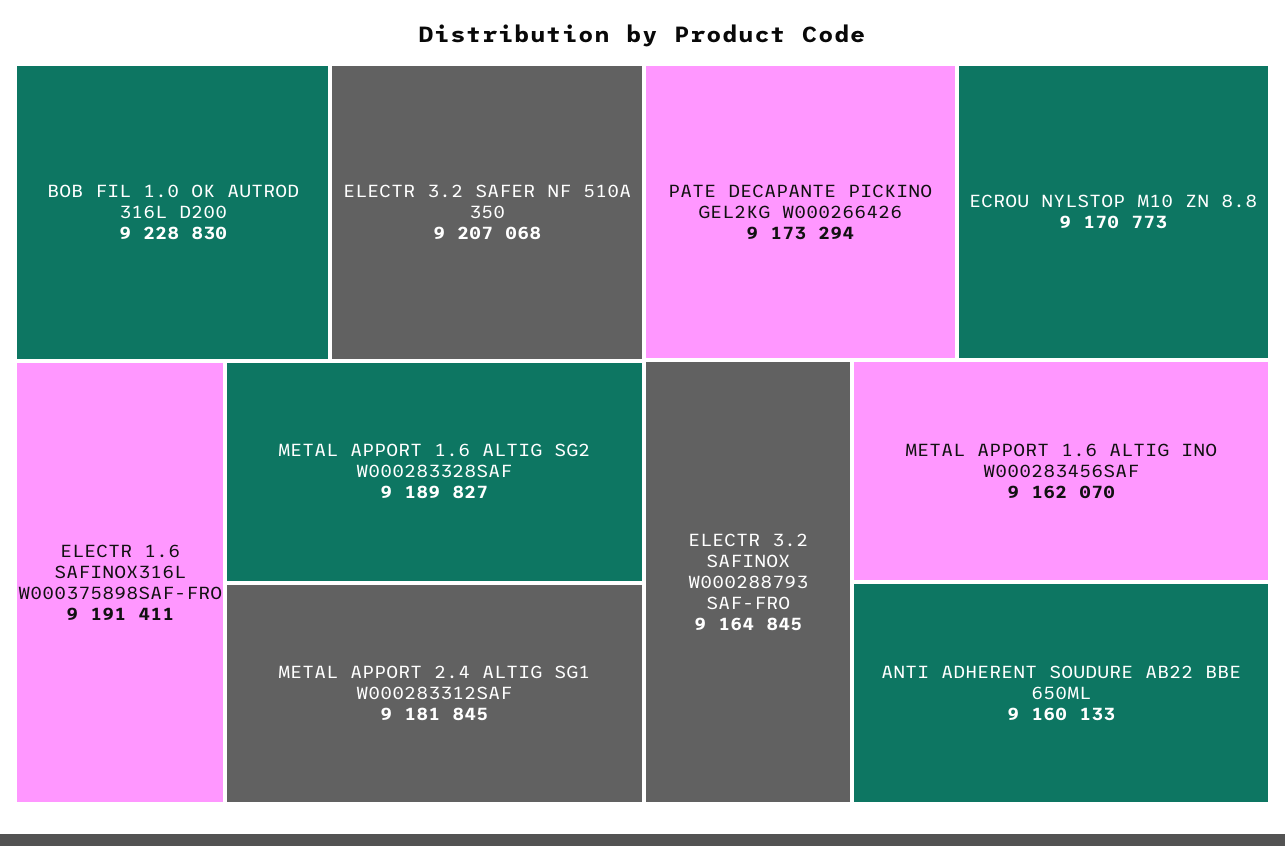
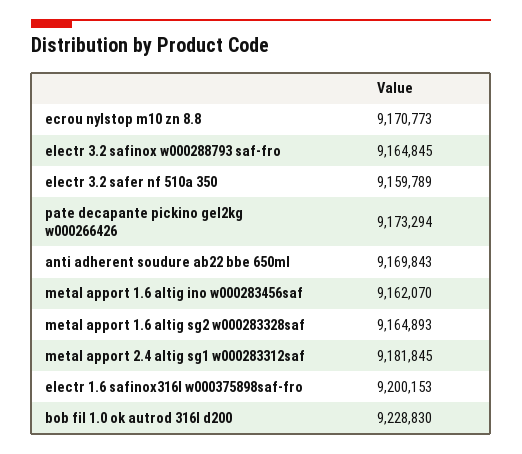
ELECTR 3.2 SAFER NF 510A 350: 9207068 -> 9159789
ELECTR 1.6 SAFINOX316L W000375898SAF-FRO: 9191411 -> 9200153
METAL APPORT 1.6 ALTIG SG2 W000283328SAF: 9189827 -> 9164893
ANTI ADHERENT SOUDURE AB22 BBE 650ML: 9160133 -> 9169843

